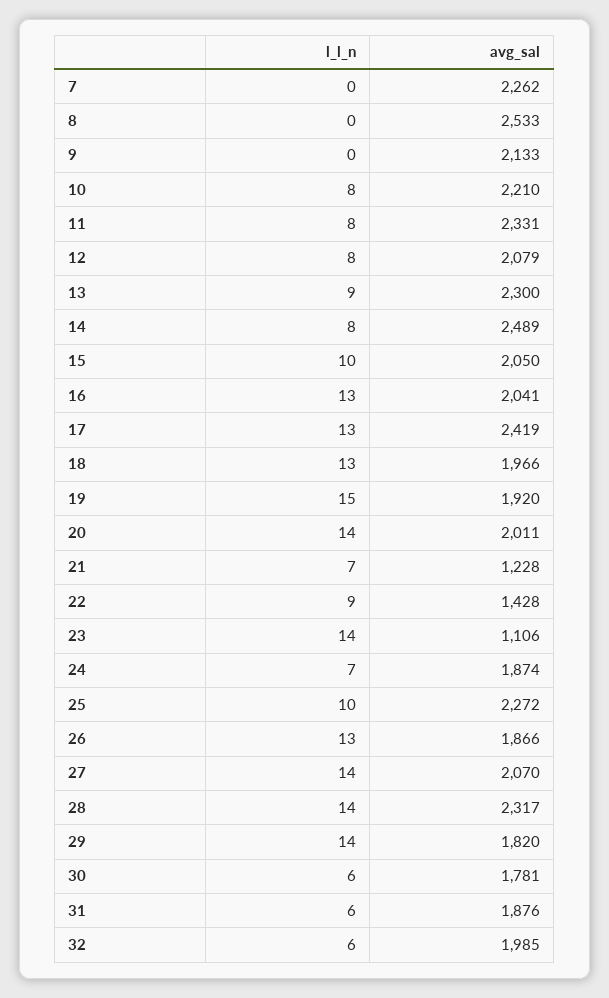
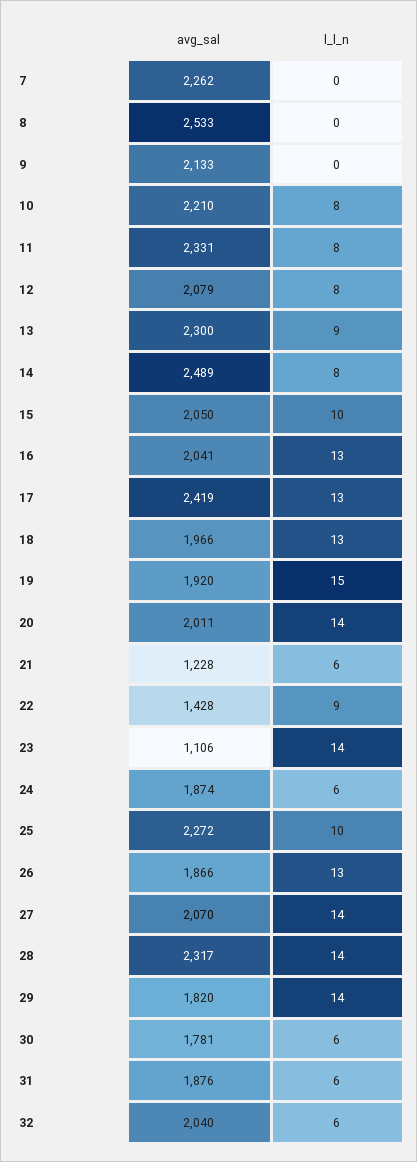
l_l_n, 21: 7 -> 6
l_l_n, 24: 7 -> 6
avg_sal, 32: 1985 -> 2040

